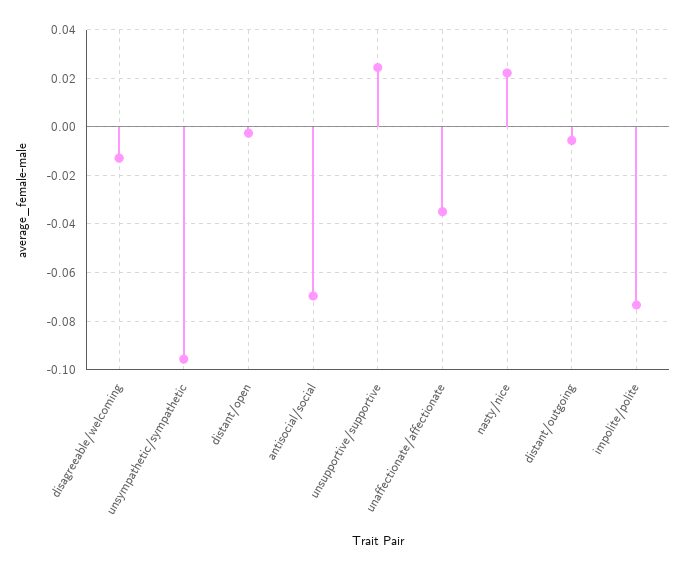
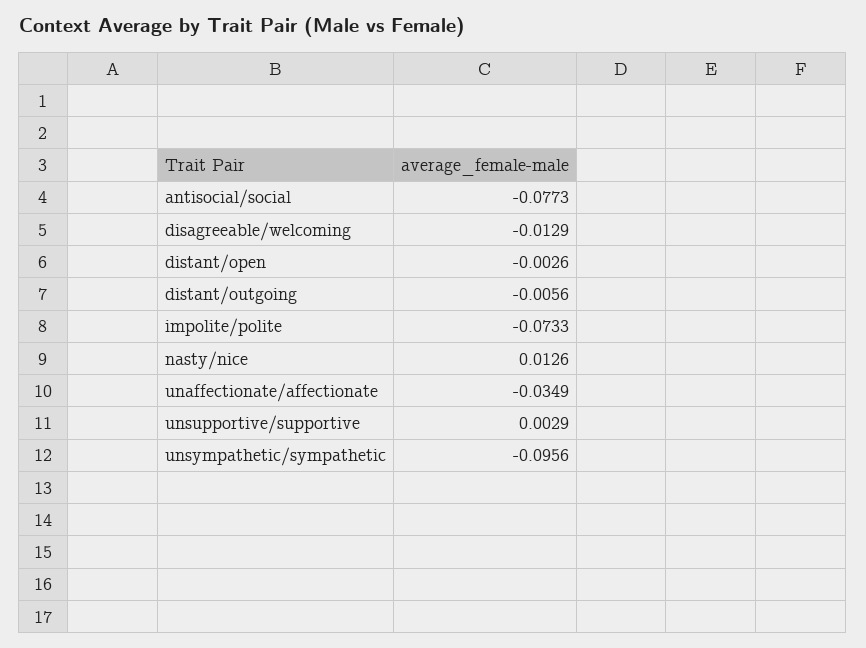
antisocial/social: -0.07 -> -0.0773
unsupportive/supportive: 0.025 -> 0.0029
nasty/nice: 0.0225 -> 0.0126

